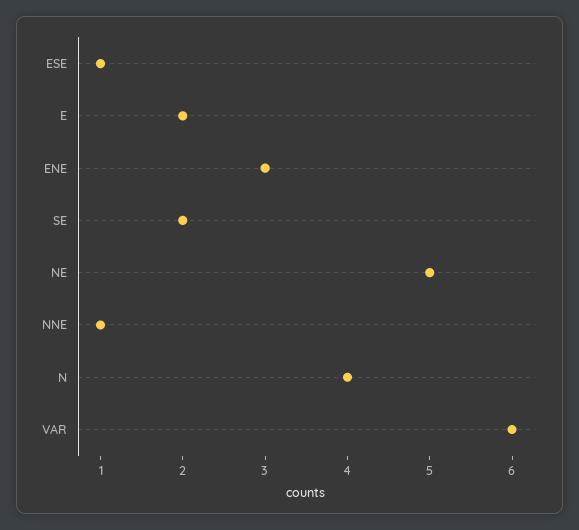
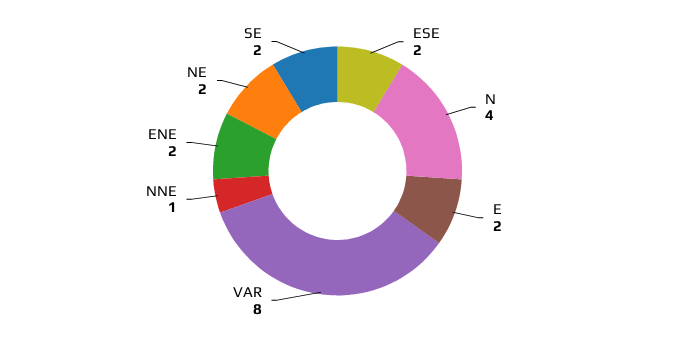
ESE: 1 -> 2
ENE: 3 -> 2
NE: 5 -> 2
VAR: 6 -> 8

